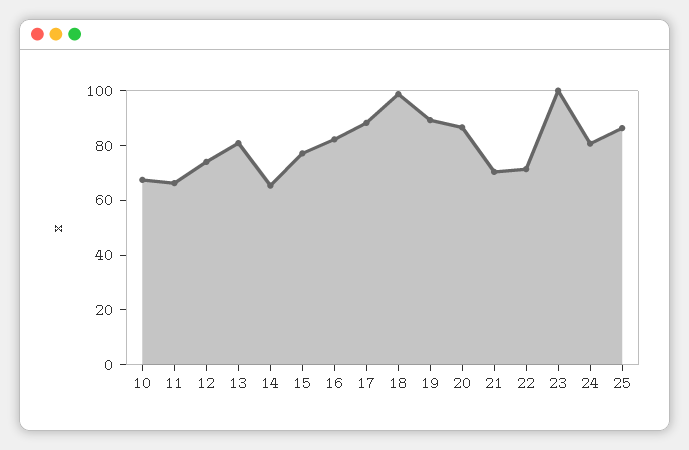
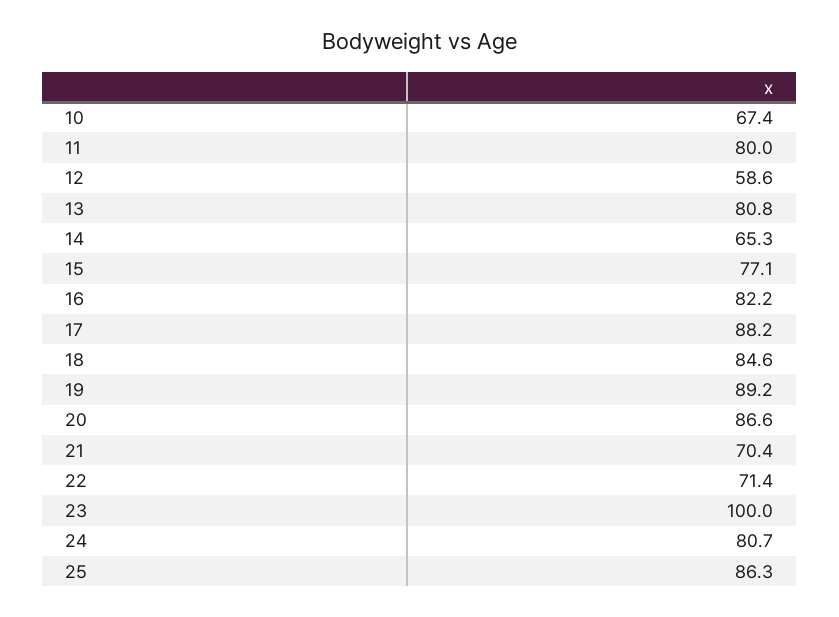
11: 65 -> 80
12: 75 -> 58.6
18: 100 -> 84.6

